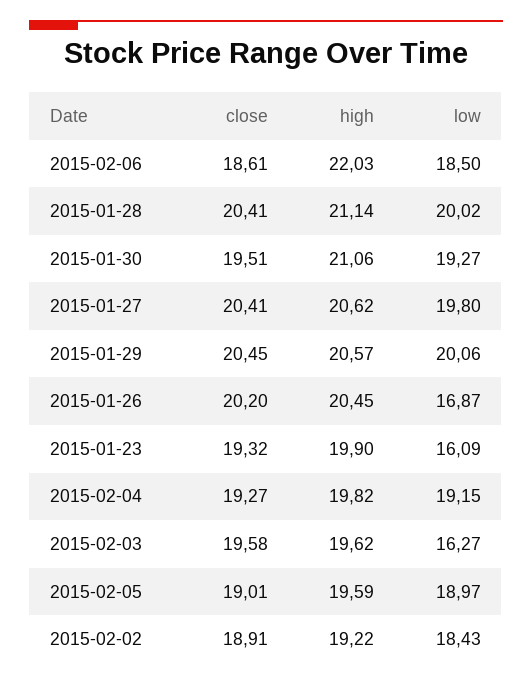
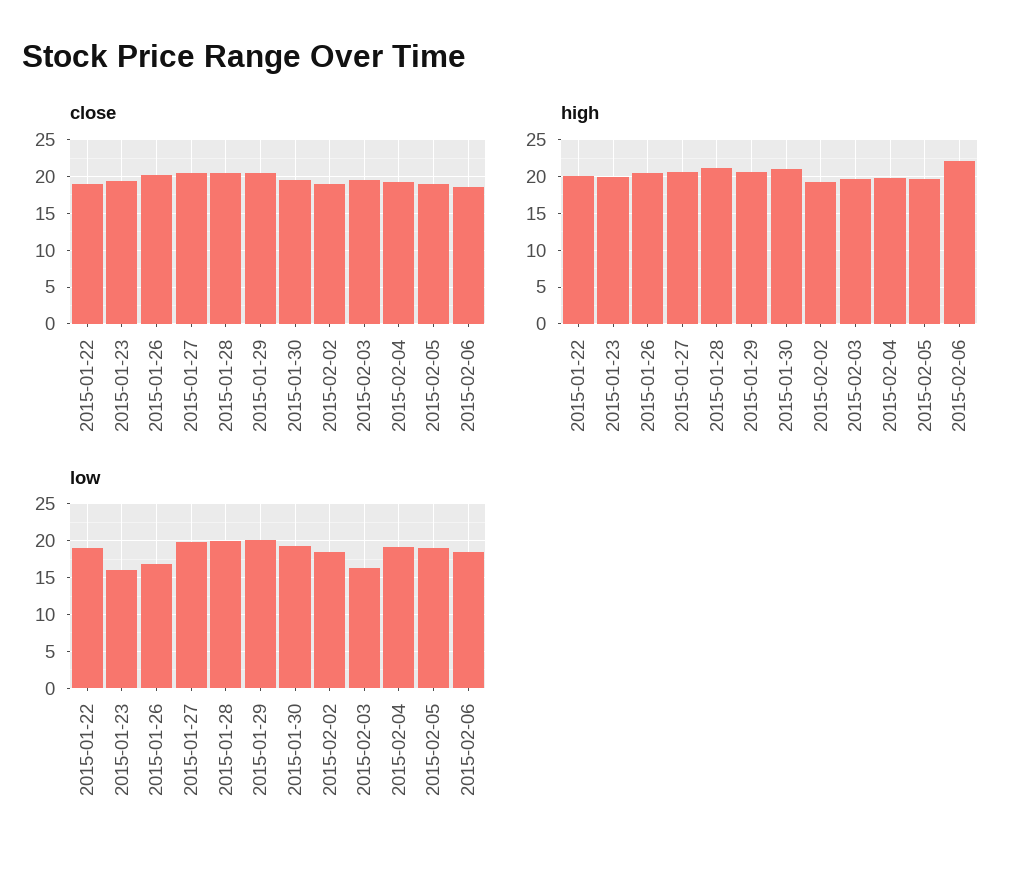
close, 2015-01-22: none -> 19
high, 2015-01-22: none -> 20
low, 2015-01-22: none -> 19

